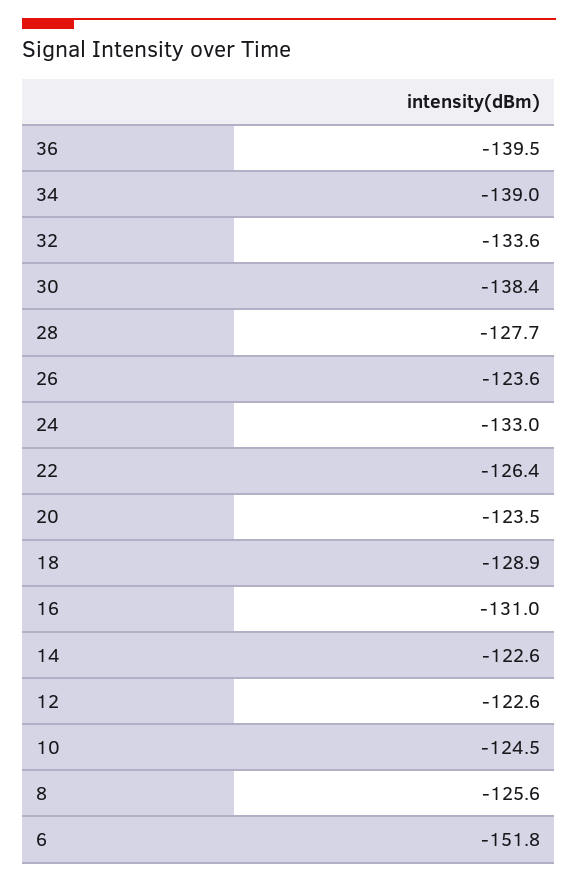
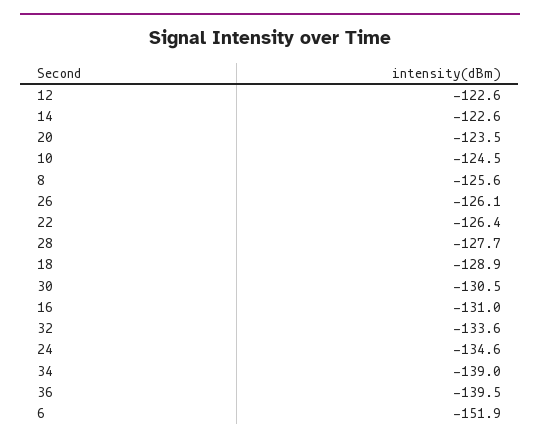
30: -138.4 -> -130.5
26: -123.6 -> -126.1
24: -133 -> -134.6
6: -151.8 -> -151.9

